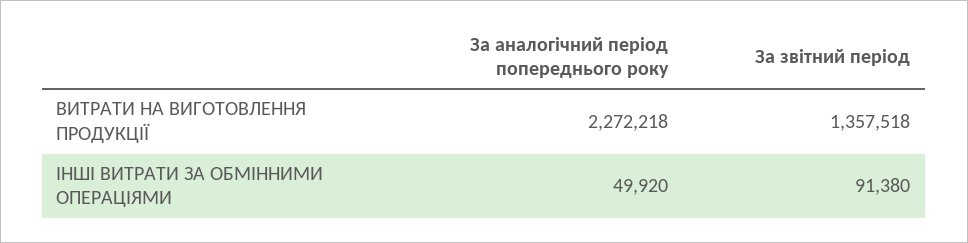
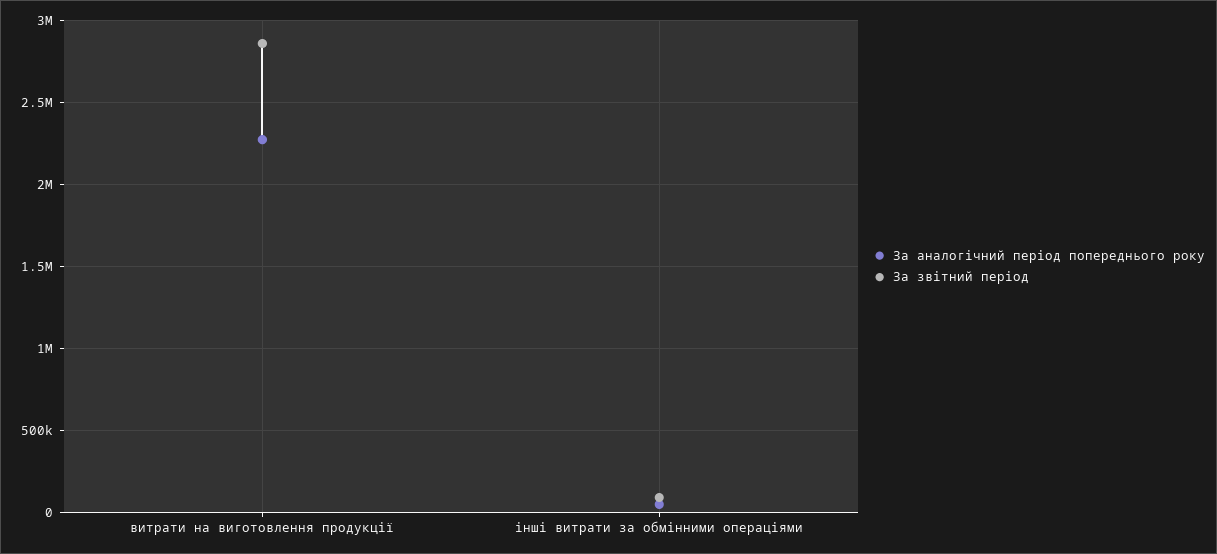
За звітний період, ВИТРАТИ НА ВИГОТОВЛЕННЯ ПРОДУКЦІЇ: 1357518 -> 2850000

